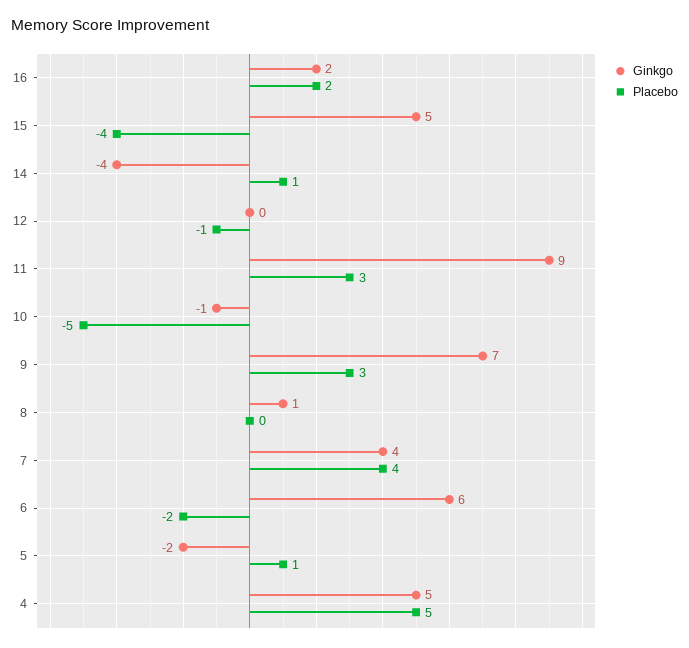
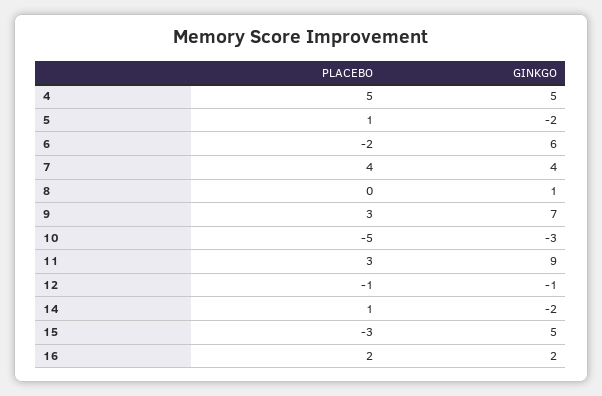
Placebo, 15: -4 -> -3
Ginkgo, 14: -4 -> -2
Ginkgo, 12: 0 -> -1
Ginkgo, 10: -1 -> -3

